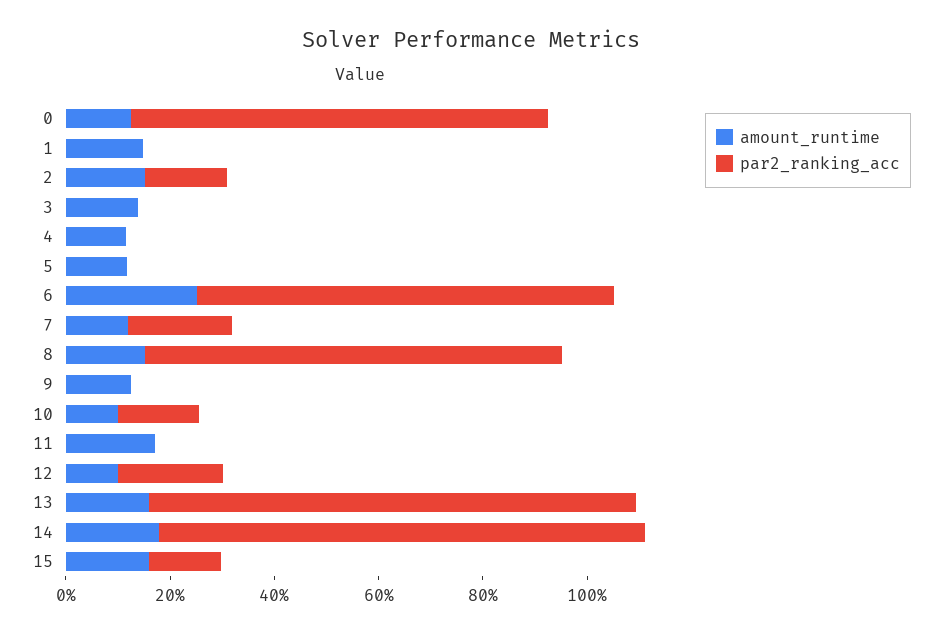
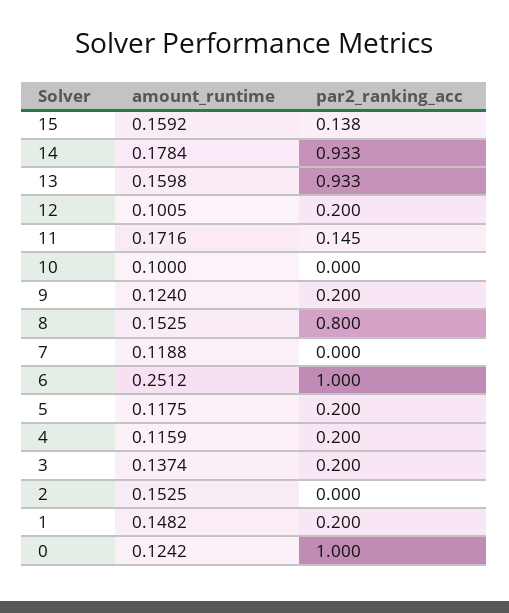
par2_ranking_acc, 0: 0.8 -> 1
par2_ranking_acc, 1: 0 -> 0.2
par2_ranking_acc, 2: 0.15 -> 0
par2_ranking_acc, 3: 0 -> 0.2
par2_ranking_acc, 4: 0 -> 0.2
par2_ranking_acc, 5: 0 -> 0.2
par2_ranking_acc, 6: 0.8 -> 1
par2_ranking_acc, 7: 0.2 -> 0
par2_ranking_acc, 9: 0 -> 0.2
par2_ranking_acc, 10: 0.15 -> 0
par2_ranking_acc, 11: 0 -> 0.145

